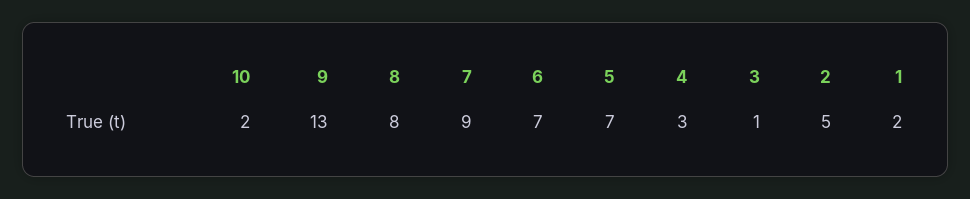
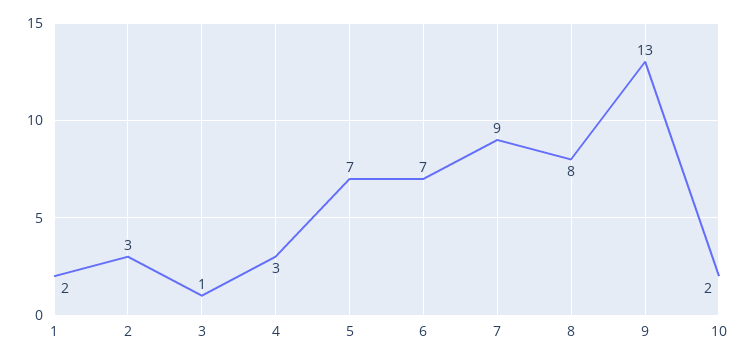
2: 5 -> 3

